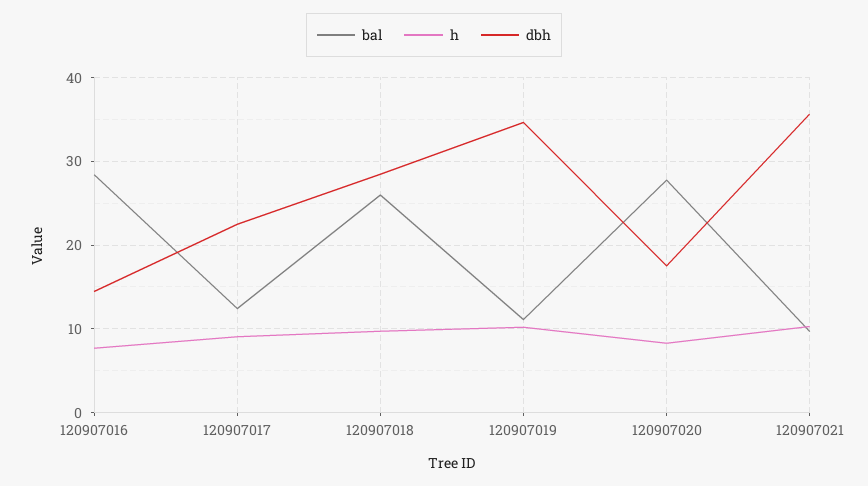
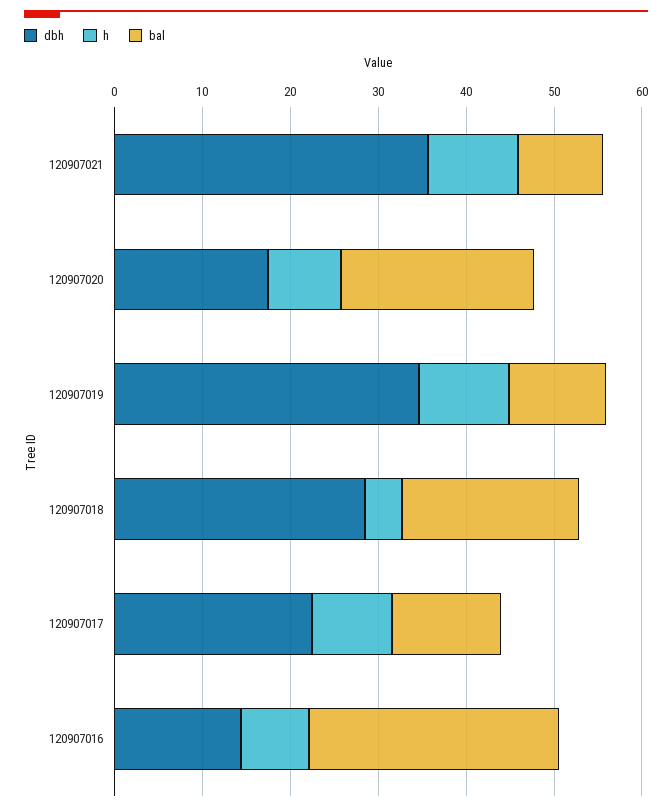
bal, 120907018: 26 -> 20
h, 120907018: 10 -> 4
bal, 120907020: 28 -> 22

